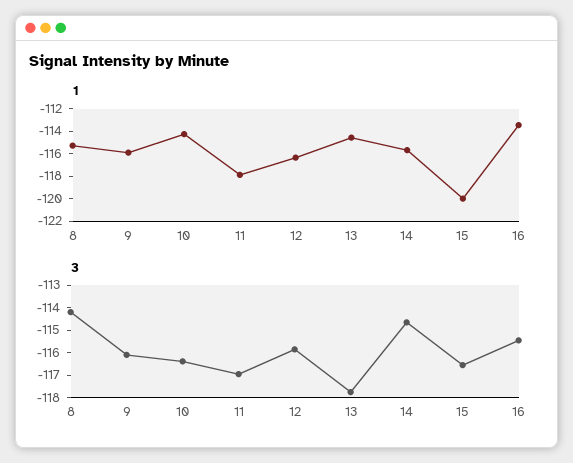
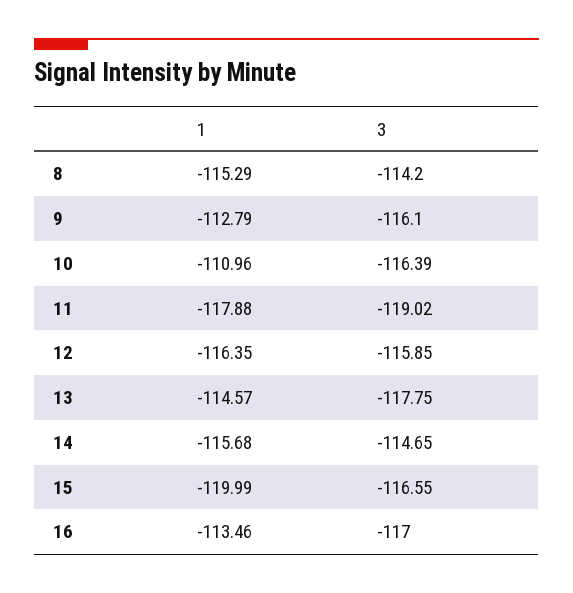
1, 9: -116 -> -112.79
1, 10: -114 -> -110.96
3, 11: -117 -> -119.02
3, 16: -115.5 -> -117

